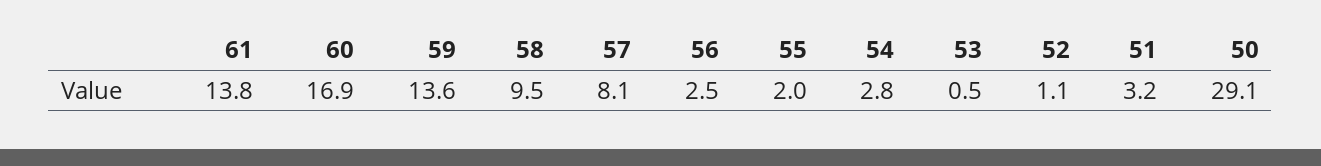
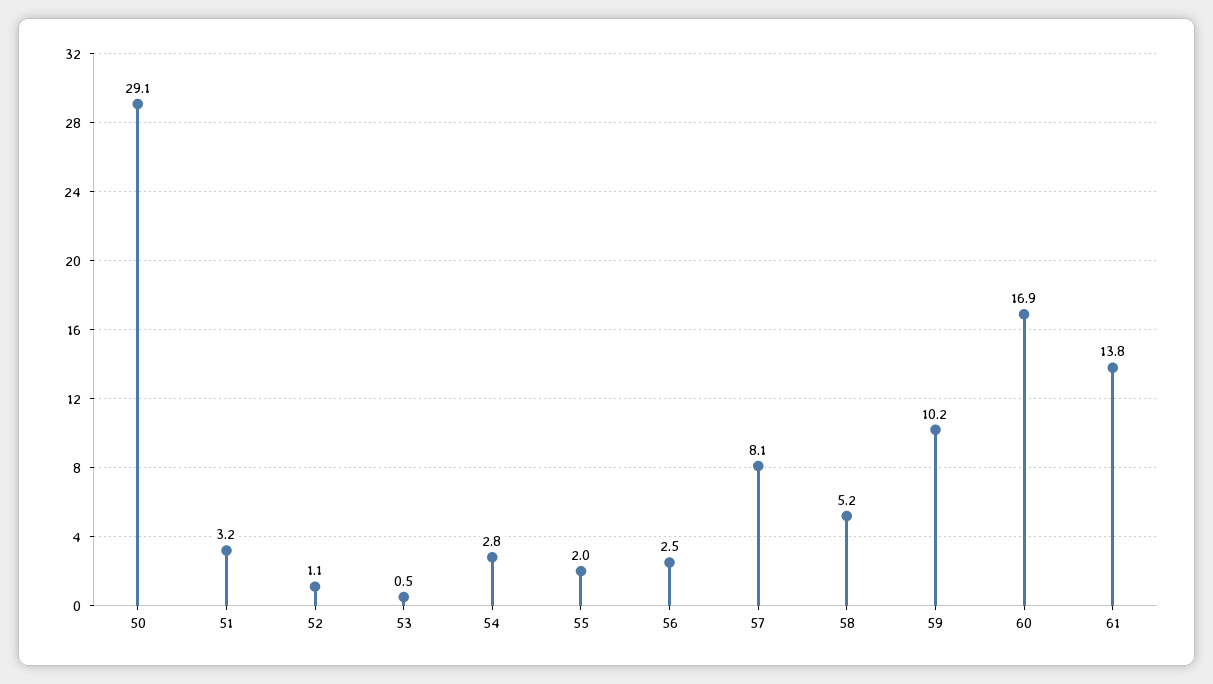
59: 13.6 -> 10.2
58: 9.5 -> 5.2

